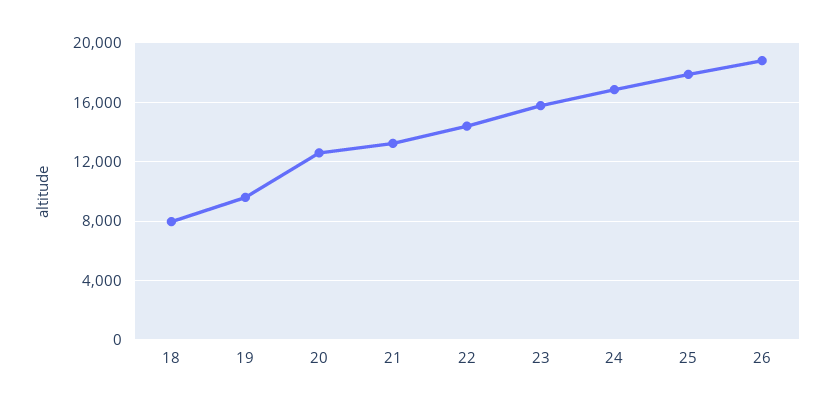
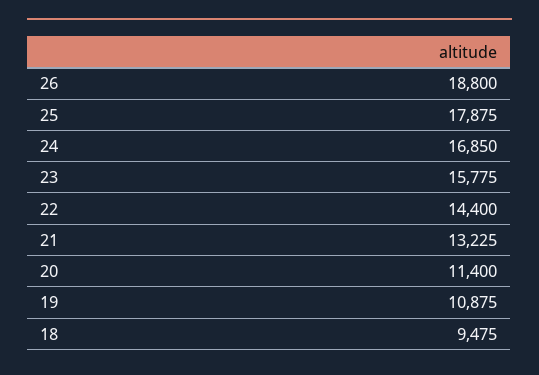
18: 8000 -> 9475
19: 9500 -> 10875
20: 12500 -> 11400

